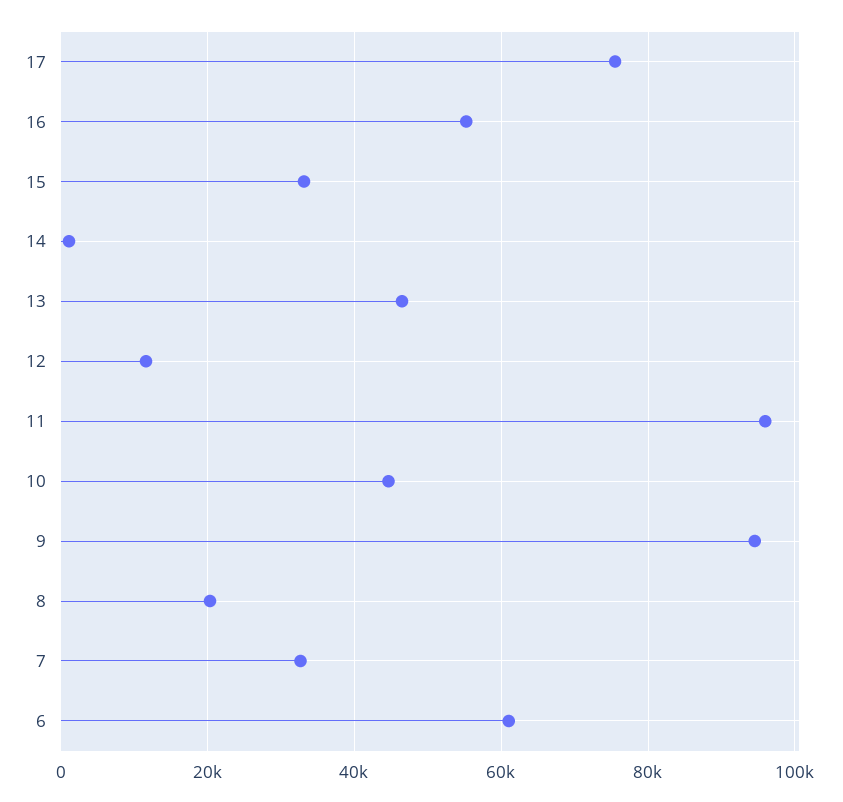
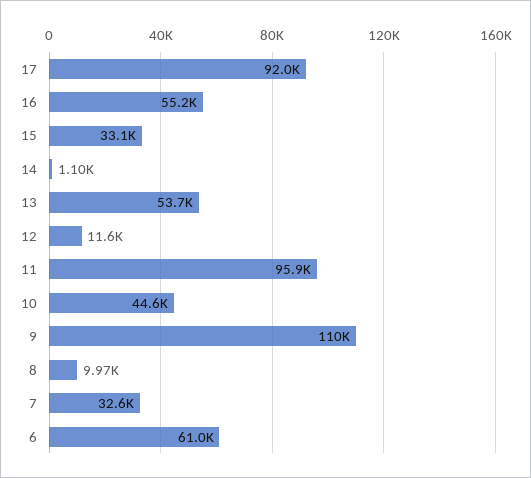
17: 76000 -> 92000
13: 46000 -> 53700
9: 94000 -> 110000
8: 20000 -> 9970

